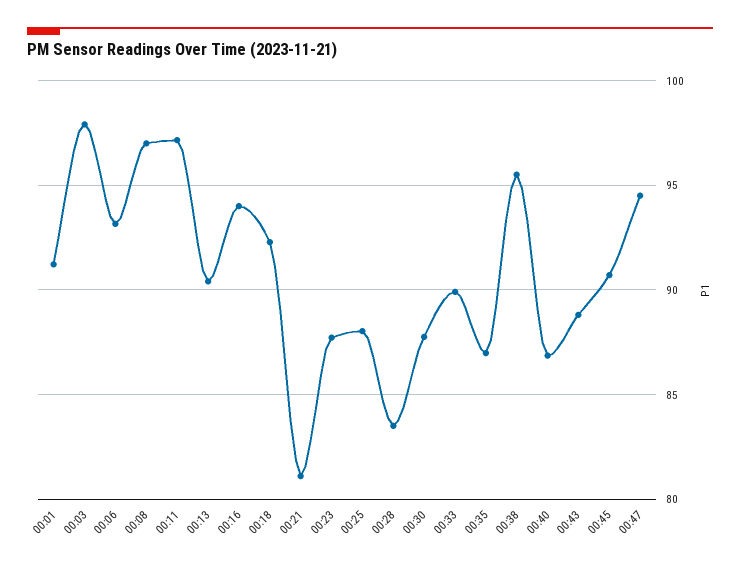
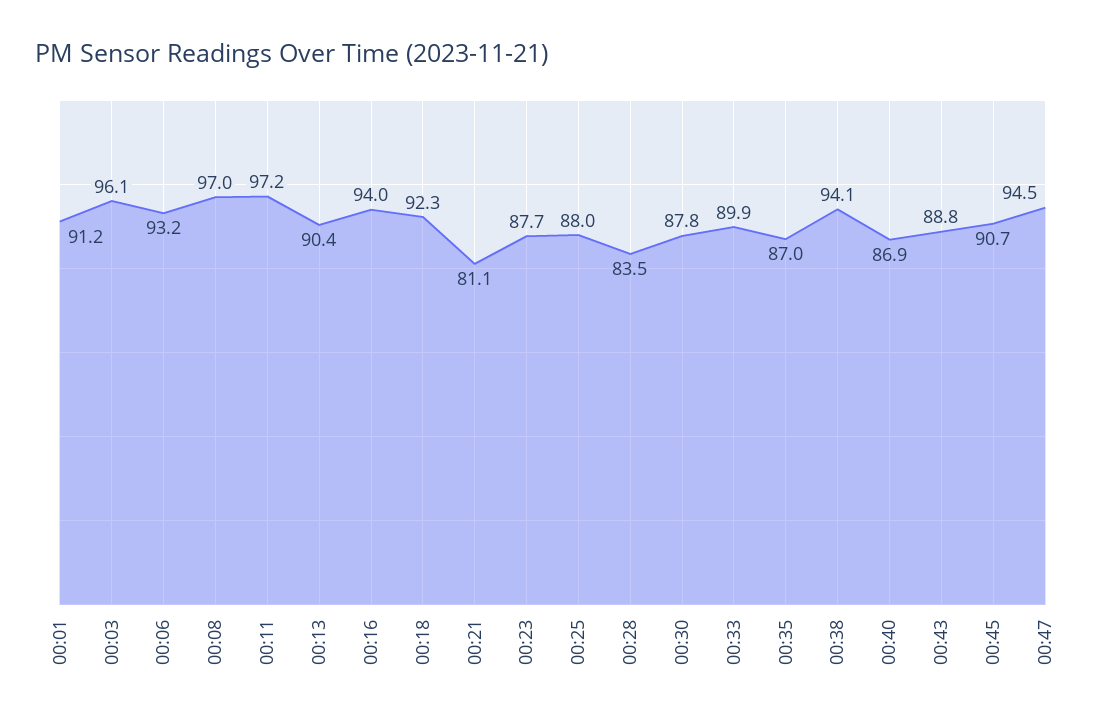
00:03: 98 -> 96.1
00:38: 95.5 -> 94.1

